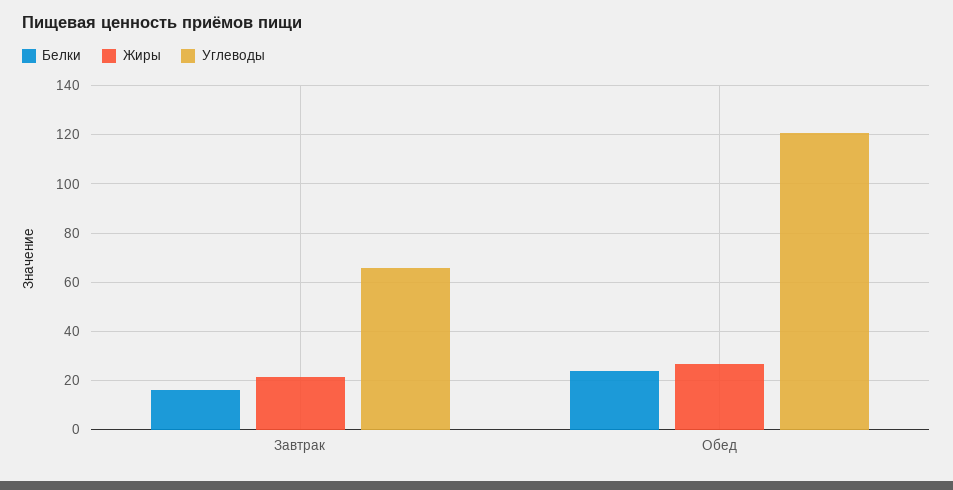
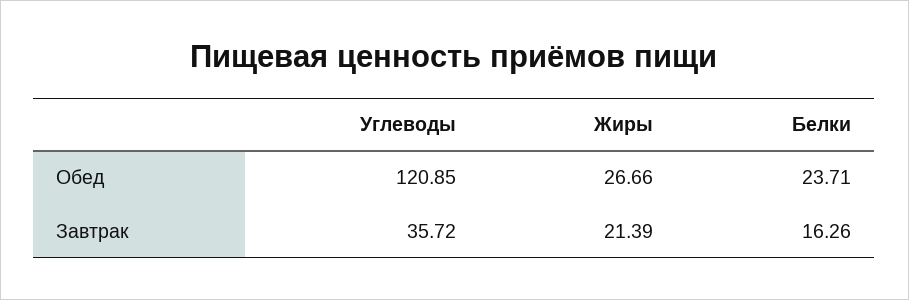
Углеводы, Завтрак: 65 -> 35.72

